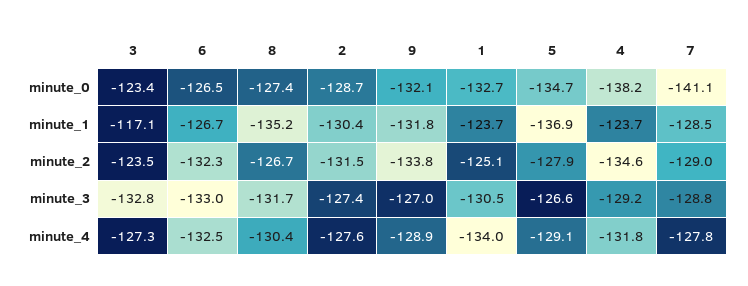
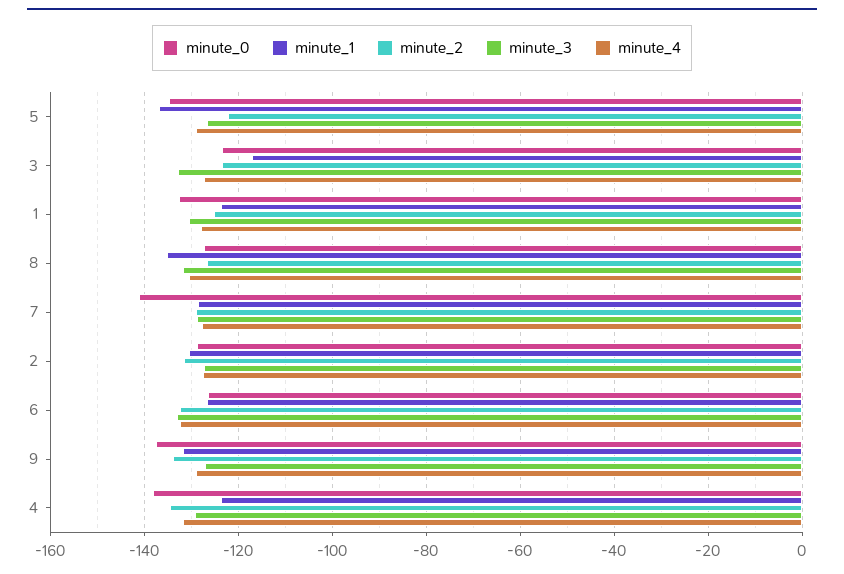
minute_0, 9: -132.1 -> -138
minute_2, 5: -127.9 -> -122
minute_4, 1: -134 -> -128

